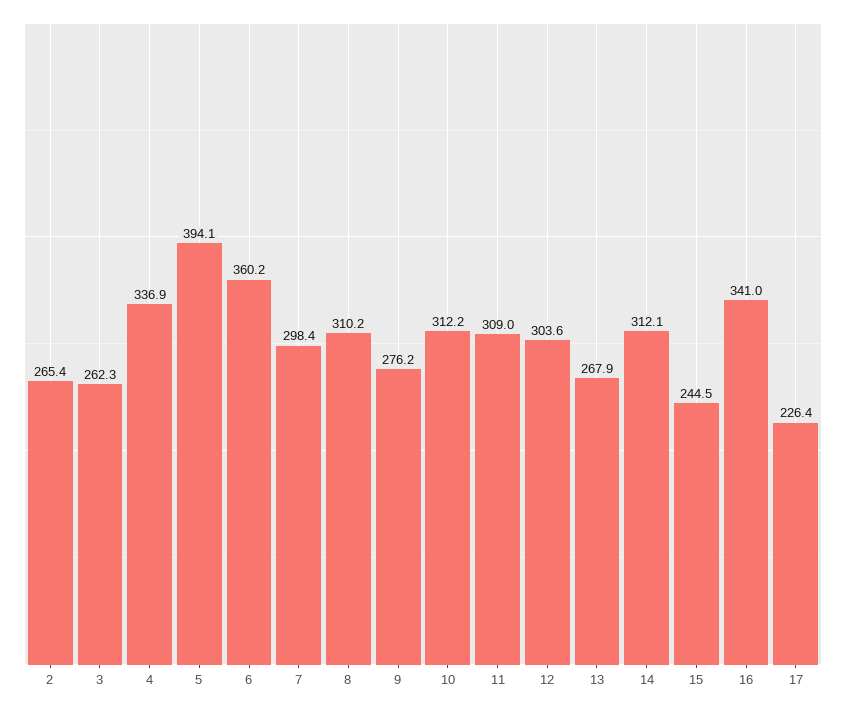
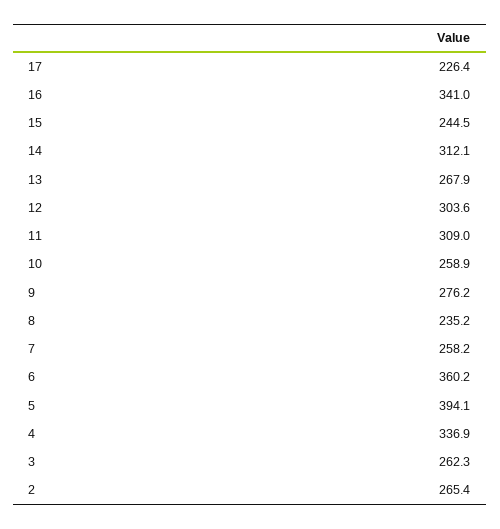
7: 298.4 -> 258.2
8: 310.2 -> 235.2
10: 312.2 -> 258.9

